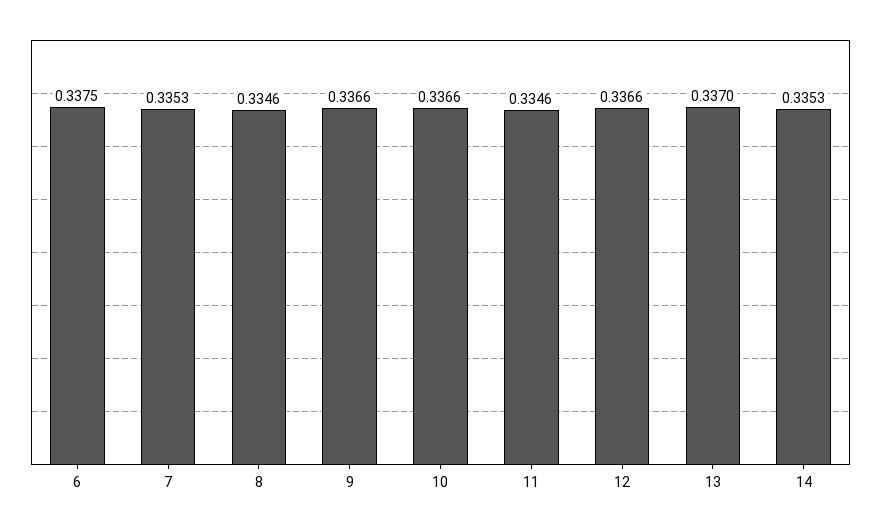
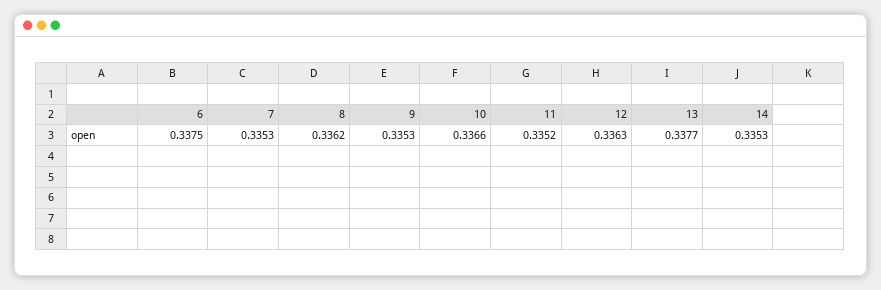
8: 0.3346 -> 0.3362
9: 0.3366 -> 0.3353
11: 0.3346 -> 0.3352
12: 0.3366 -> 0.3363
13: 0.337 -> 0.3377

